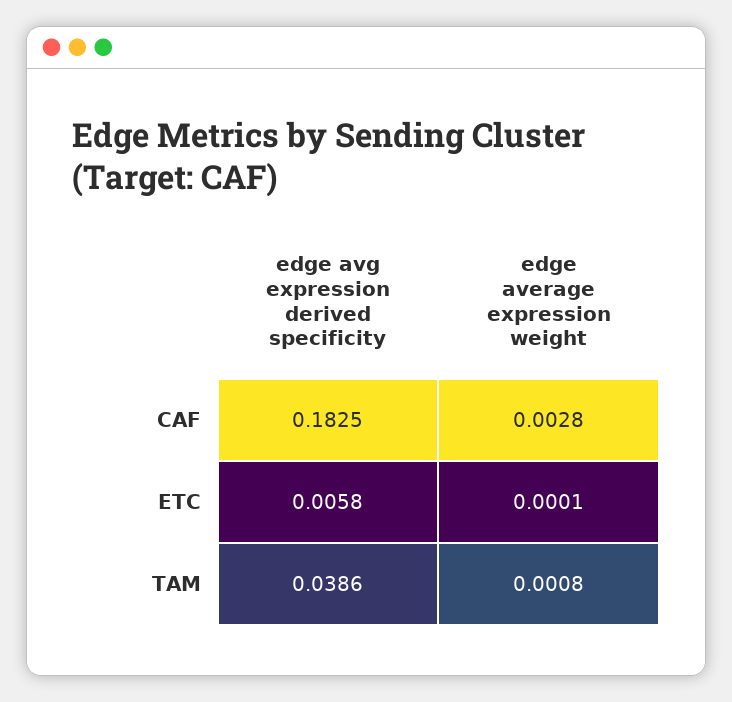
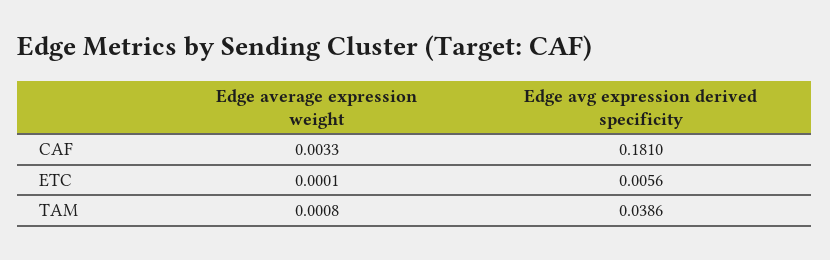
edge avg expression derived specificity, CAF: 0.1825 -> 0.181
edge average expression weight, CAF: 0.0028 -> 0.0033
edge avg expression derived specificity, ETC: 0.0058 -> 0.0056

